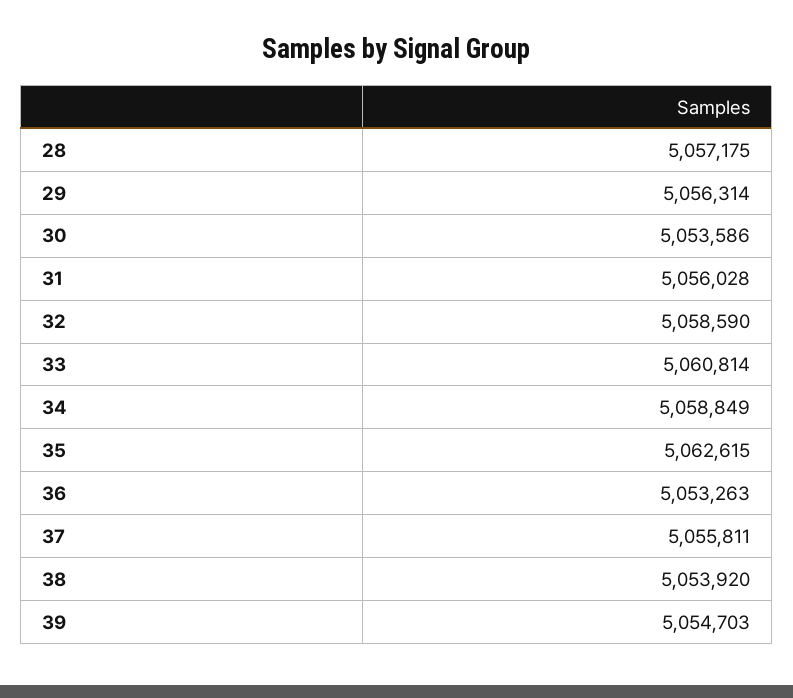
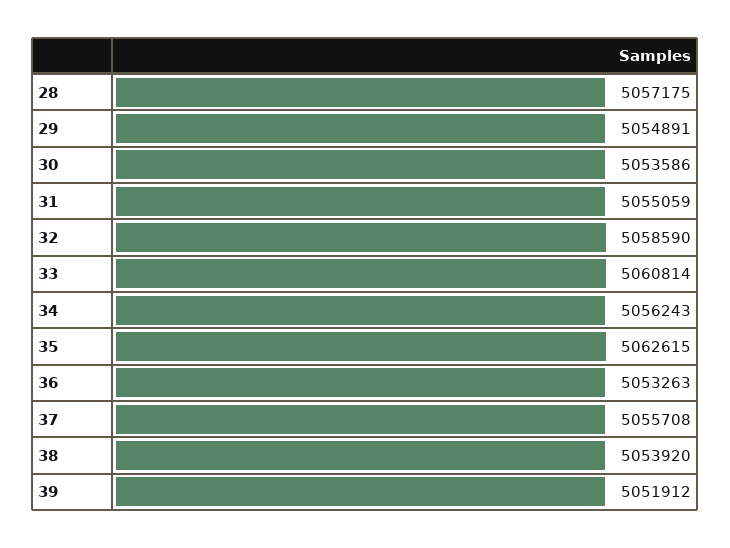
29: 5056314 -> 5054891
31: 5056028 -> 5055059
34: 5058849 -> 5056243
37: 5055811 -> 5055708
39: 5054703 -> 5051912

